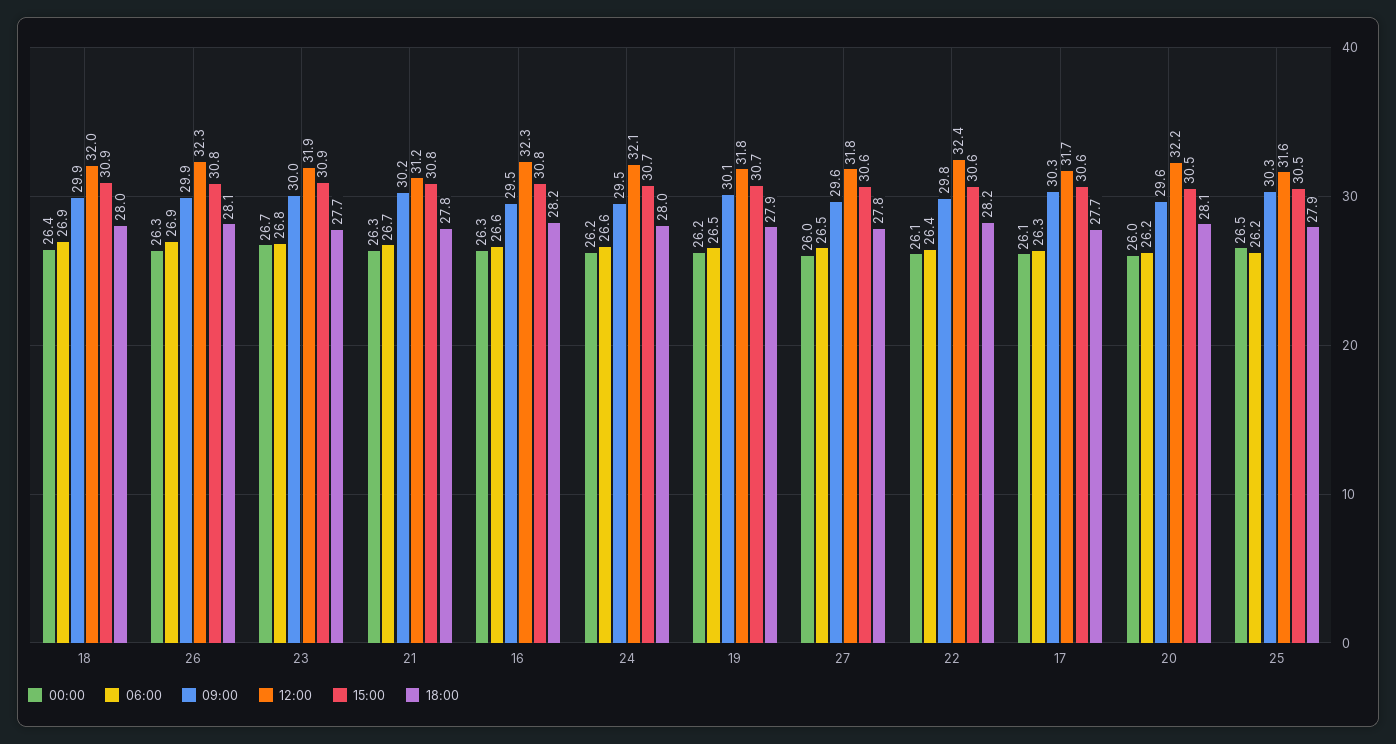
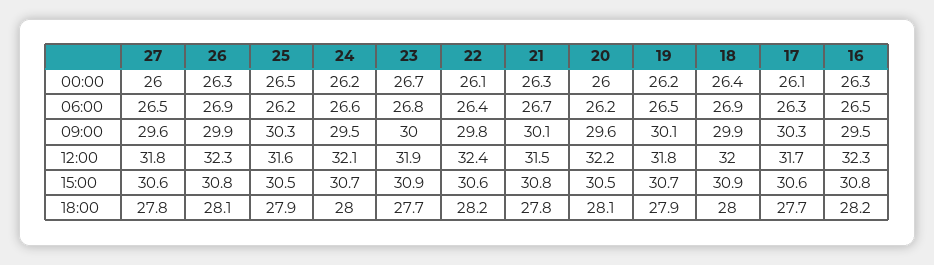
09:00, 21: 30.2 -> 30.1
12:00, 21: 31.2 -> 31.5
06:00, 16: 26.6 -> 26.5

